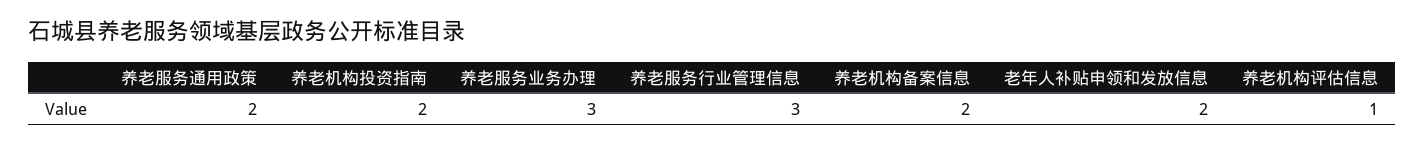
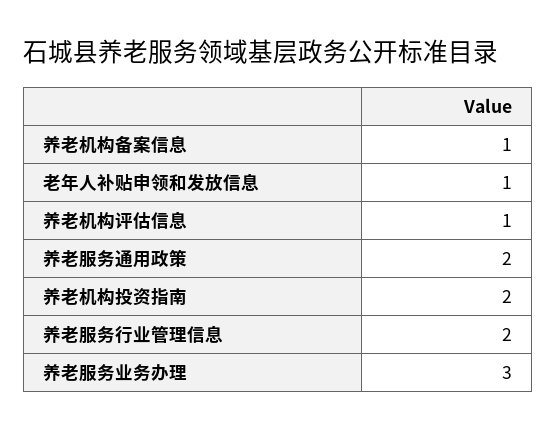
养老服务行业管理信息: 3 -> 2
养老机构备案信息: 2 -> 1
老年人补贴申领和发放信息: 2 -> 1

